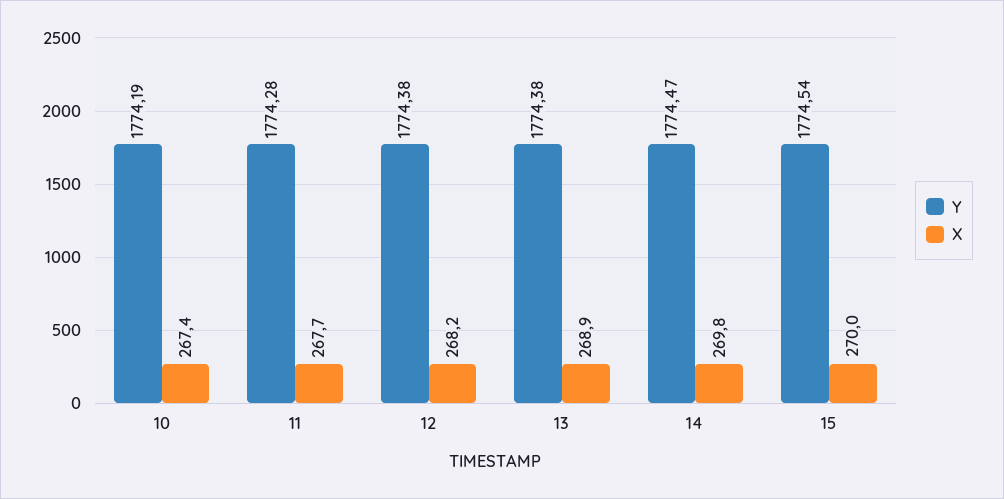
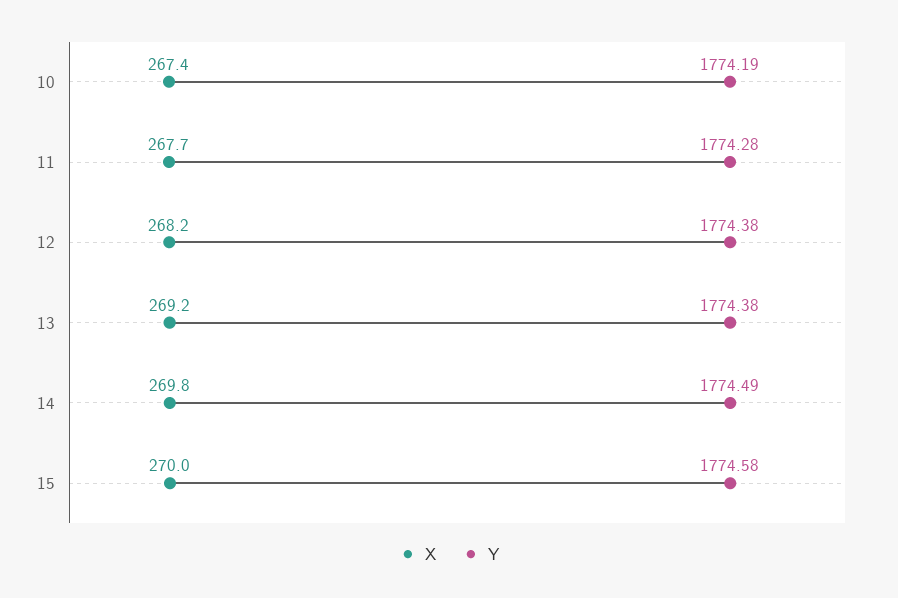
X, 13: 268.9 -> 269.2
Y, 14: 1774.47 -> 1774.49
Y, 15: 1774.54 -> 1774.58

